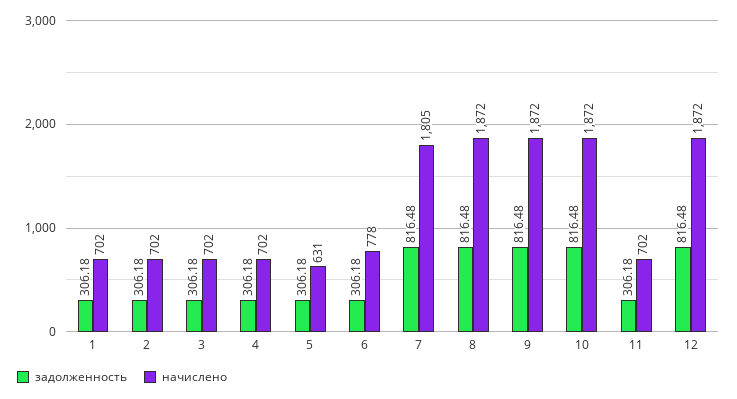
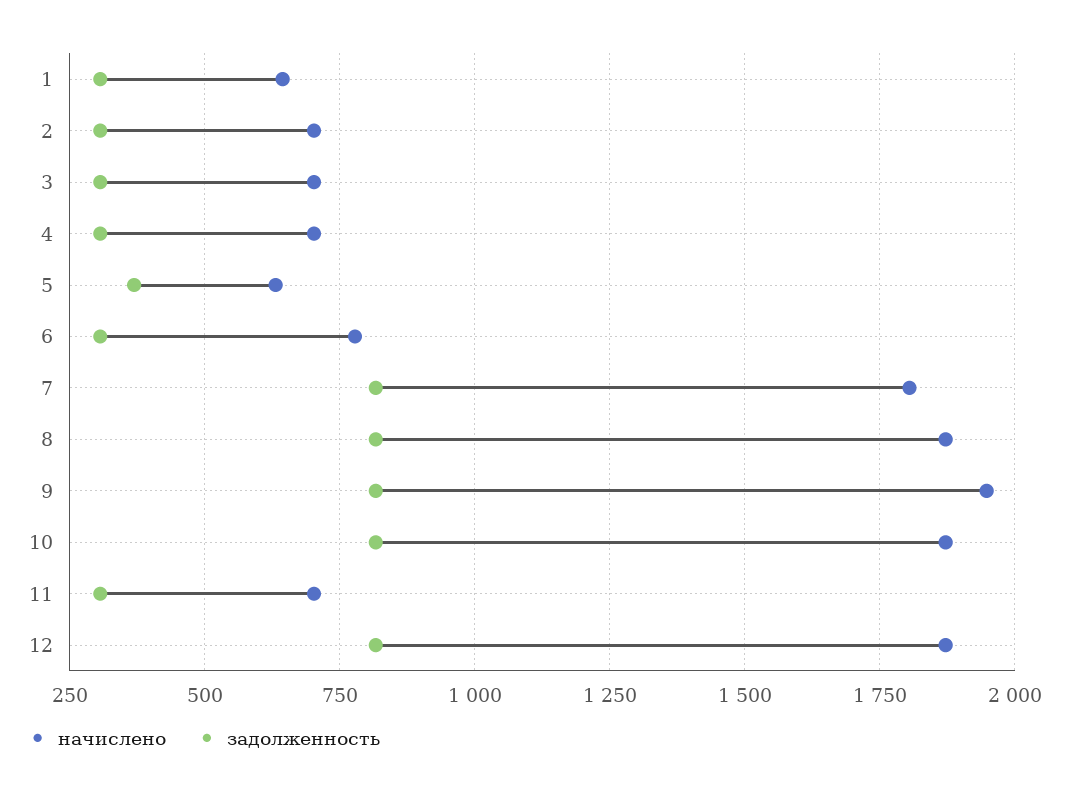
начислено, 1: 702 -> 650
задолженность, 5: 306.18 -> 375
начислено, 9: 1872 -> 1950

